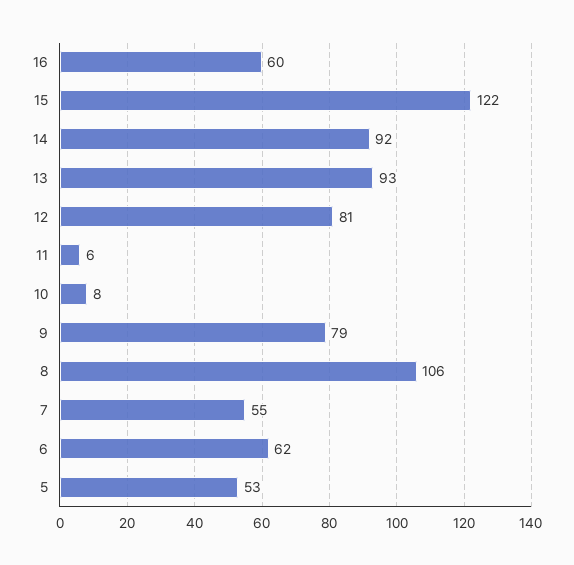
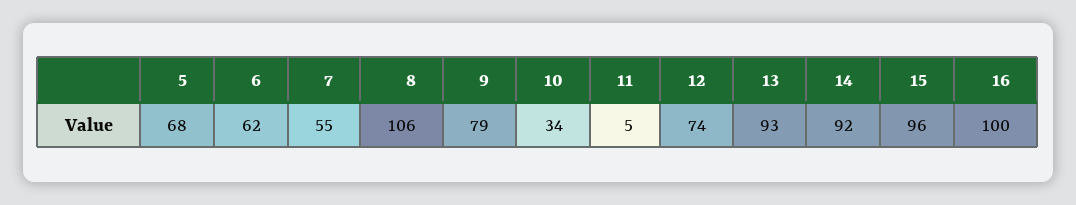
16: 60 -> 100
15: 122 -> 96
12: 81 -> 74
11: 6 -> 5
10: 8 -> 34
5: 53 -> 68

